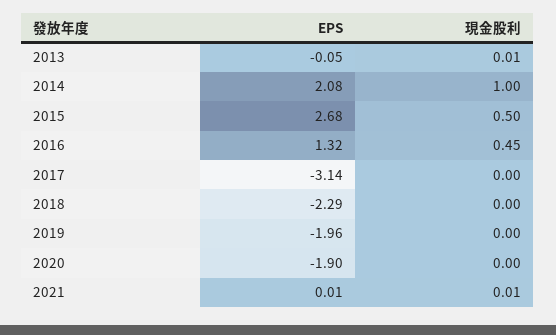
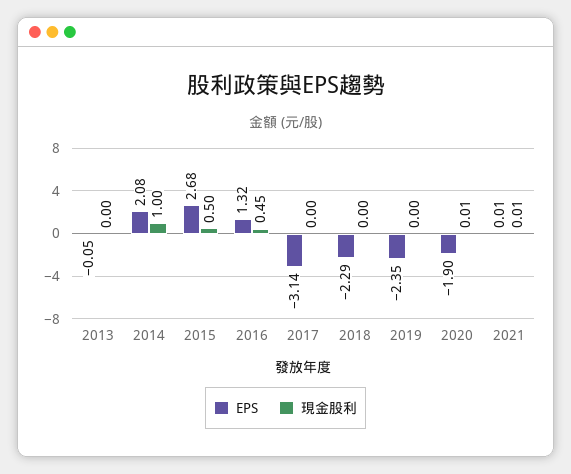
現金股利, 2013: 0.01 -> 0
EPS, 2019: -1.96 -> -2.35
現金股利, 2020: 0 -> 0.01

